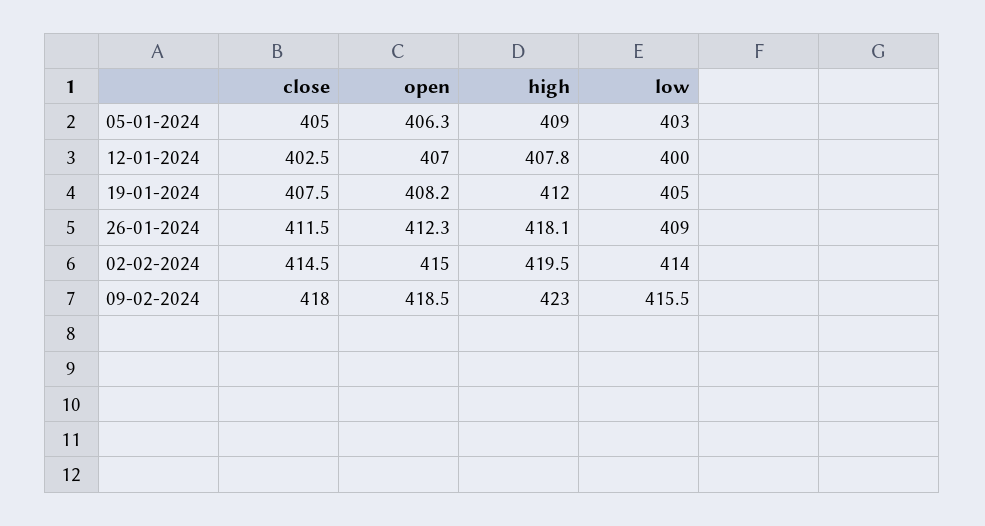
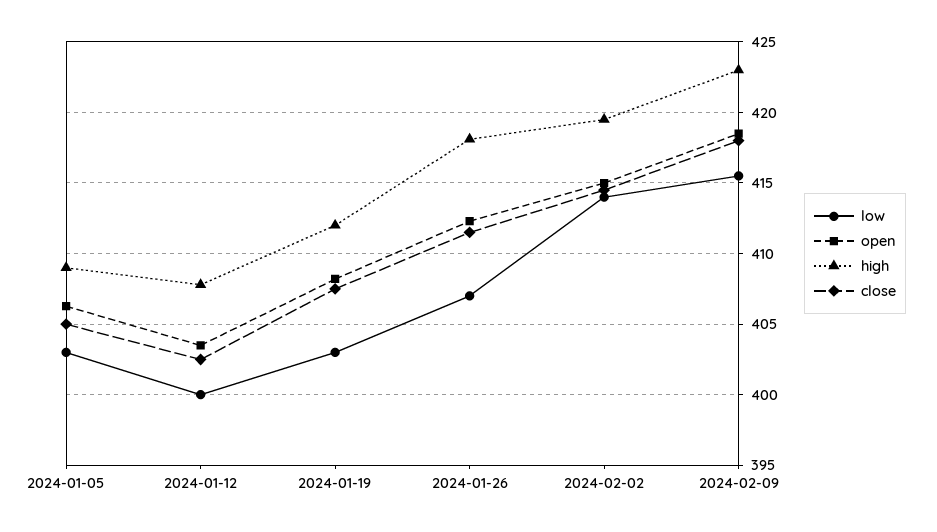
open, 12-01-2024: 407 -> 403.5
low, 19-01-2024: 405 -> 403
low, 26-01-2024: 409 -> 407

